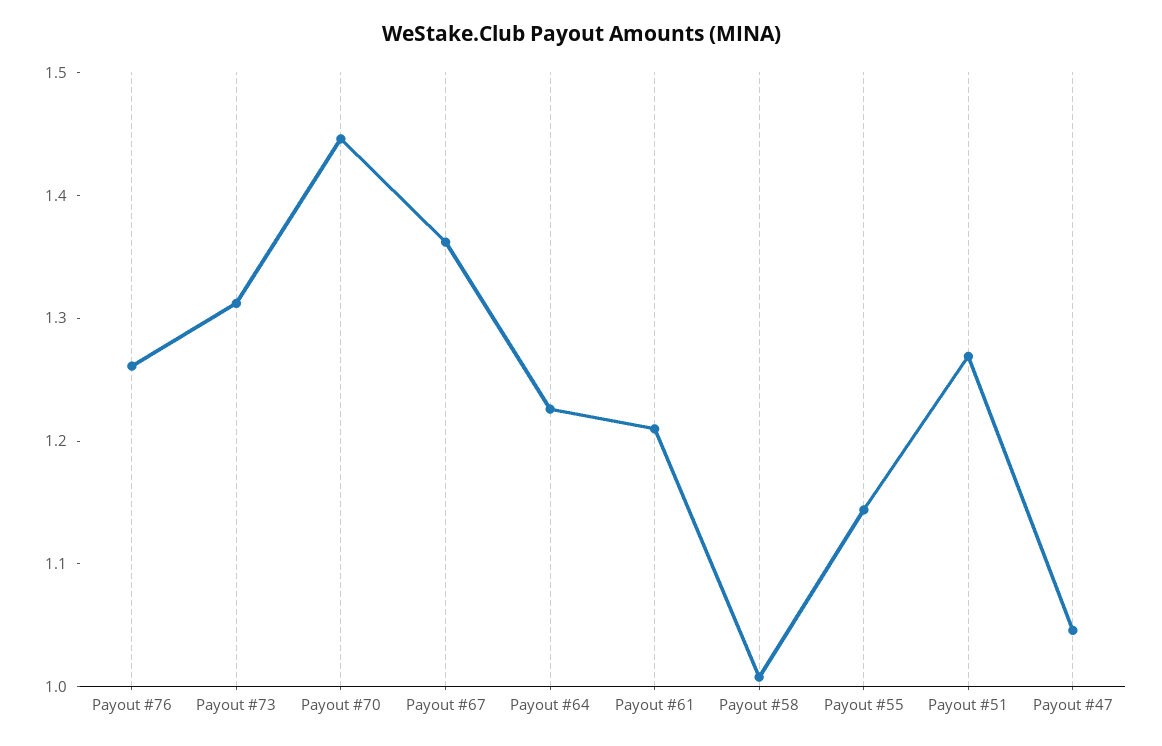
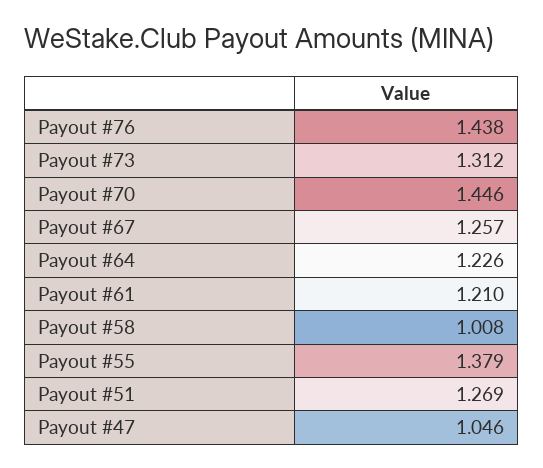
Payout #76: 1.26 -> 1.438
Payout #67: 1.36 -> 1.257
Payout #55: 1.14 -> 1.379

